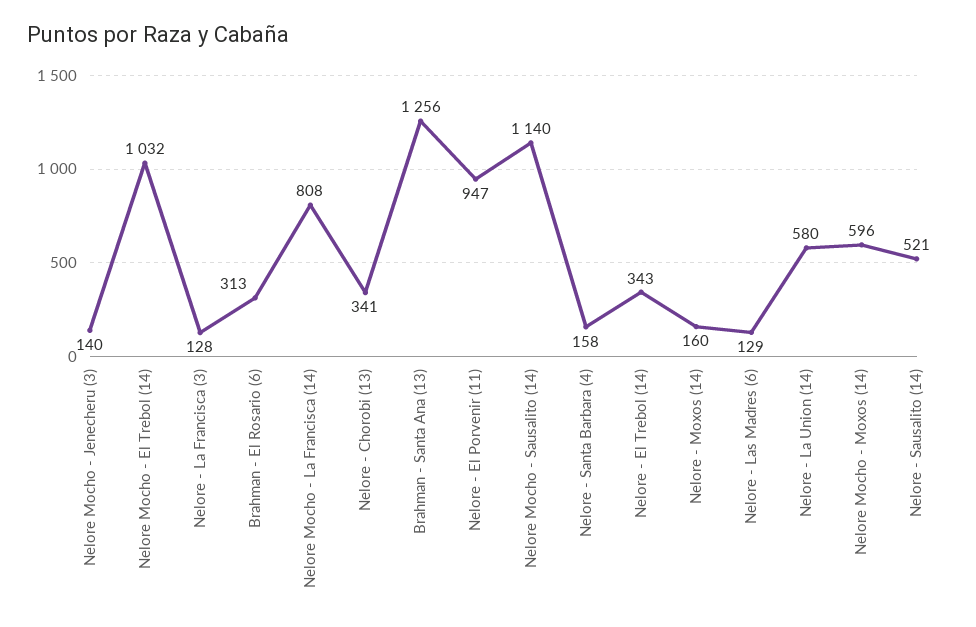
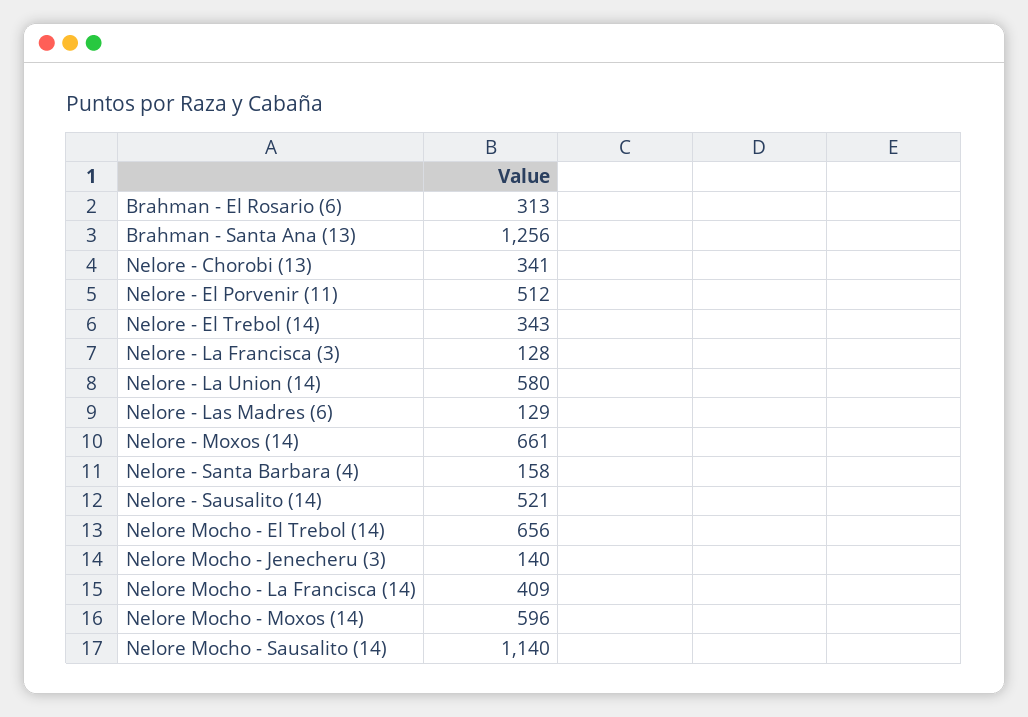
Nelore Mocho - El Trebol (14): 1032 -> 656
Nelore Mocho - La Francisca (14): 808 -> 409
Nelore - El Porvenir (11): 947 -> 512
Nelore - Moxos (14): 160 -> 661

